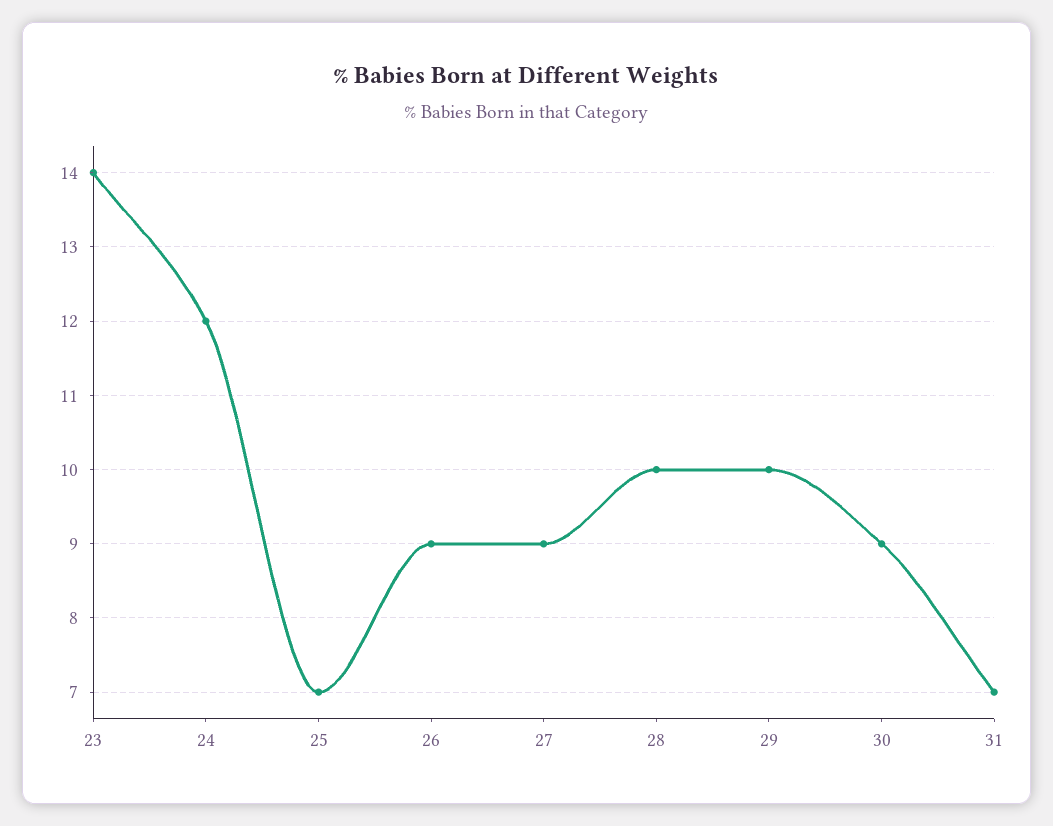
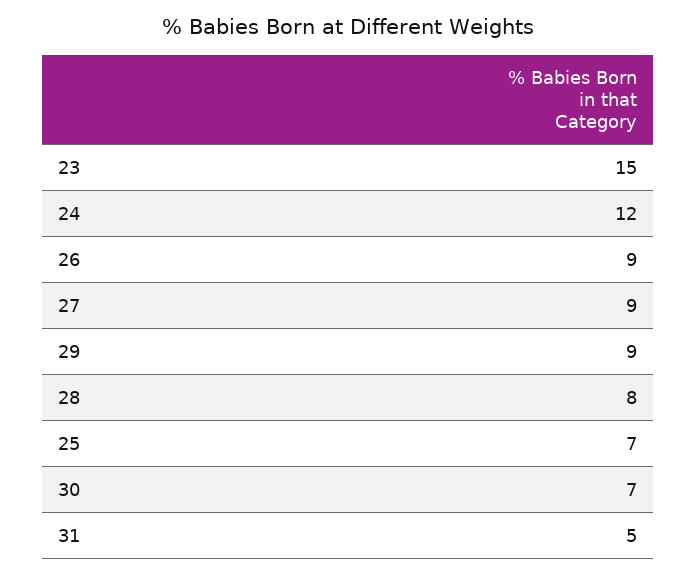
23: 14 -> 15
28: 10 -> 8
29: 10 -> 9
30: 9 -> 7
31: 7 -> 5

